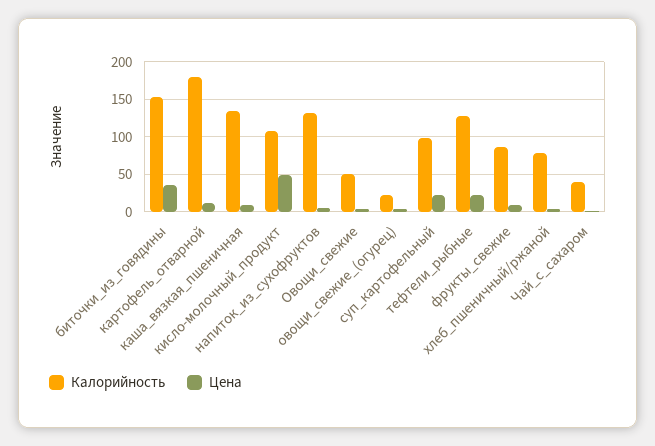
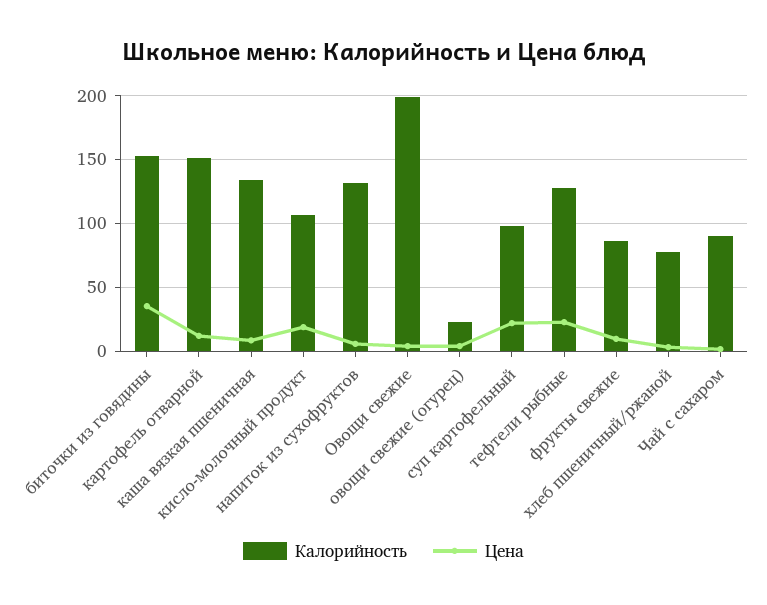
Калорийность, картофель_отварной: 180 -> 150
Цена, кисло-молочный_продукт: 50 -> 20
Калорийность, Овощи_свежие: 50 -> 200
Калорийность, Чай_с_сахаром: 40 -> 90

